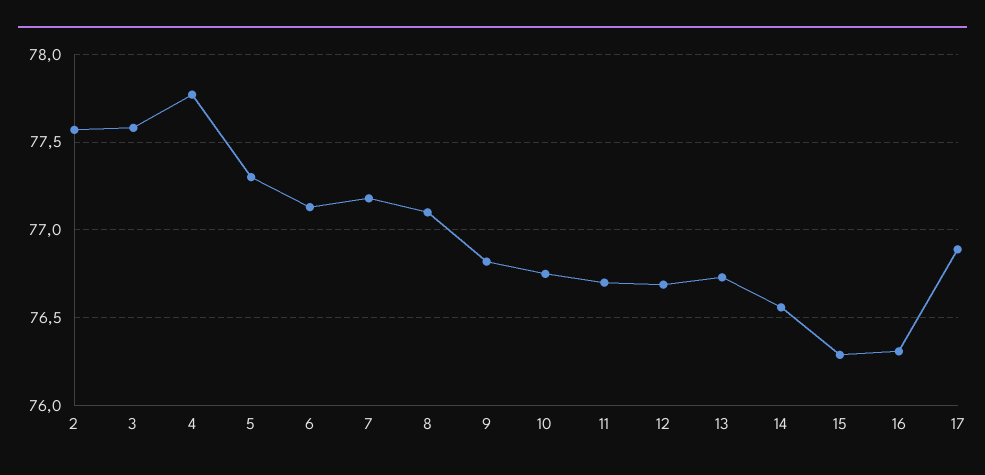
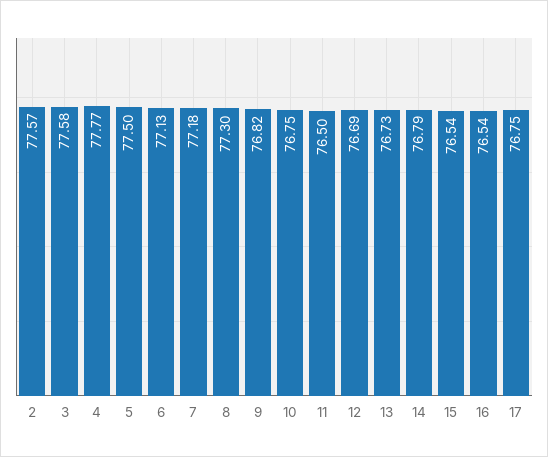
5: 77.3 -> 77.5
8: 77.1 -> 77.3
11: 76.7 -> 76.5
14: 76.55 -> 76.79
15: 76.3 -> 76.54
16: 76.3 -> 76.54
17: 76.9 -> 76.75

